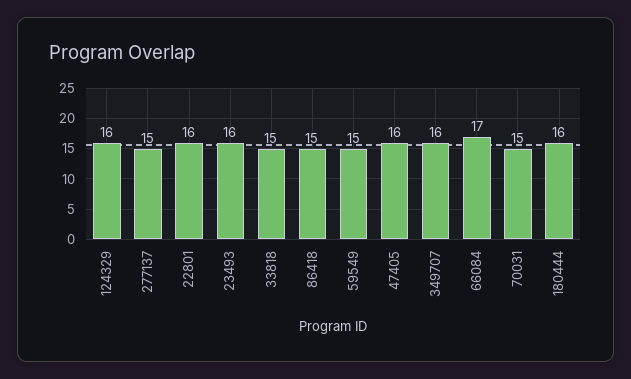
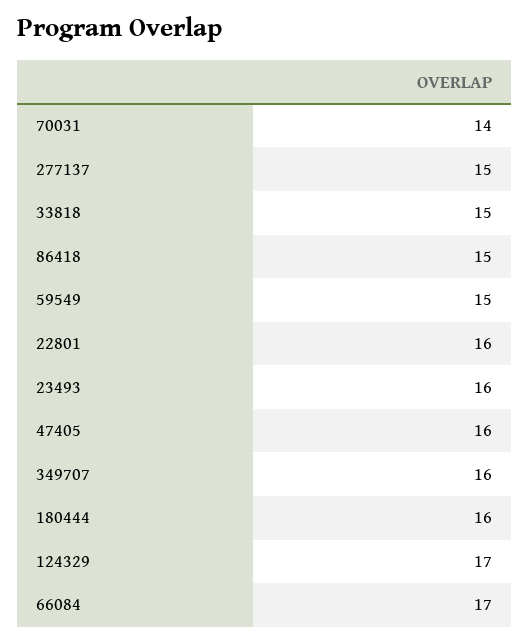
124329: 16 -> 17
70031: 15 -> 14

